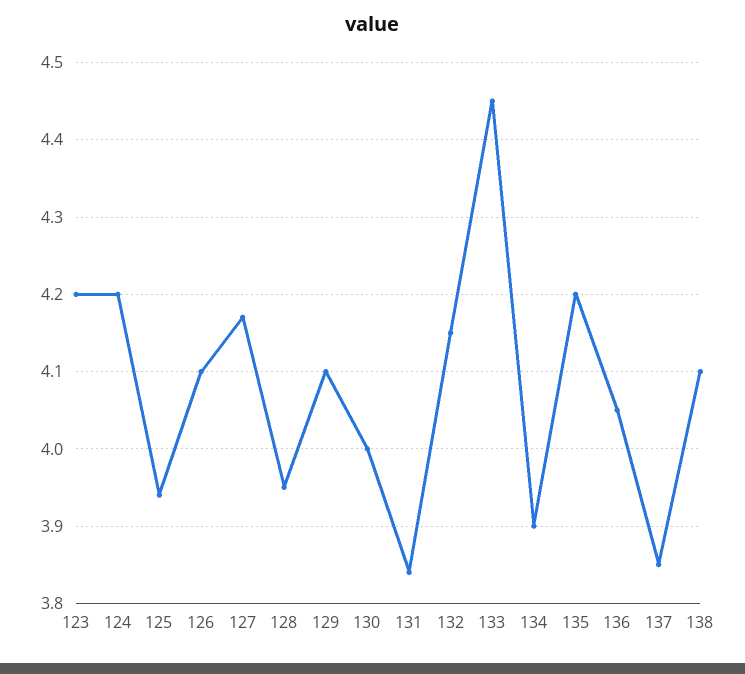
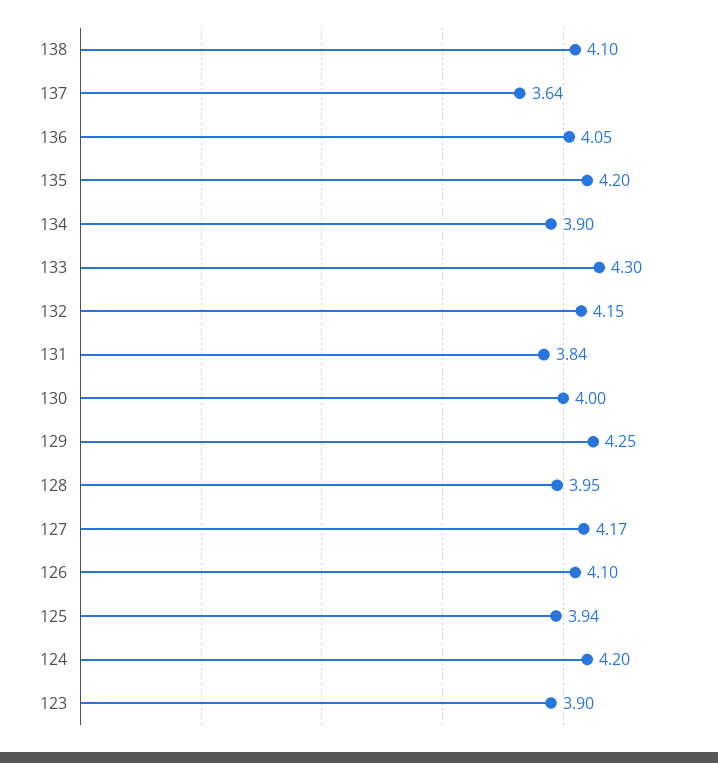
123: 4.2 -> 3.9
129: 4.1 -> 4.25
133: 4.45 -> 4.3
137: 3.85 -> 3.64

